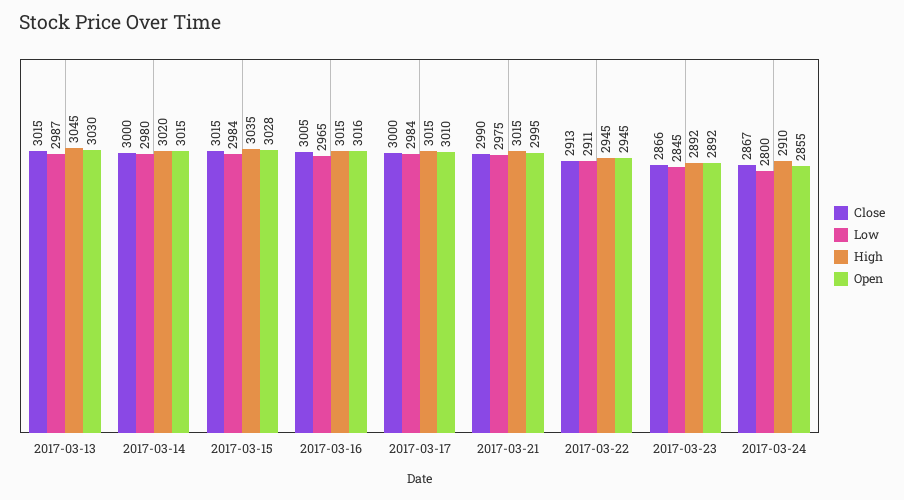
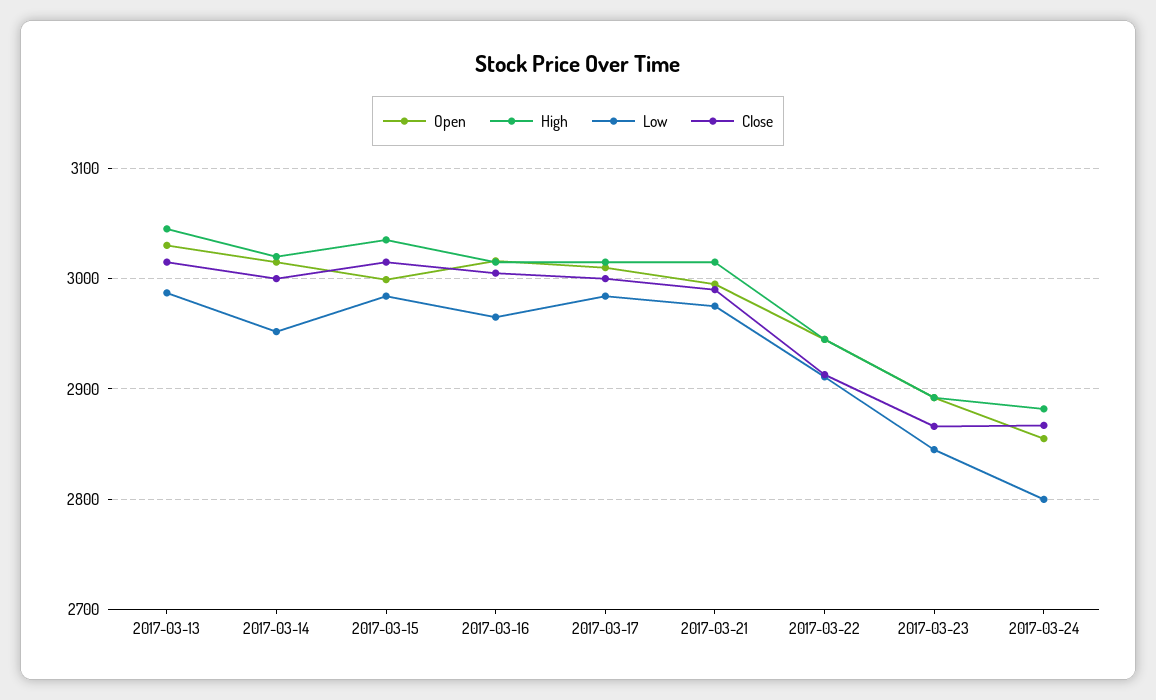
Low, 2017-03-14: 2980 -> 2950
Open, 2017-03-15: 3028 -> 3000
High, 2017-03-24: 2910 -> 2880

